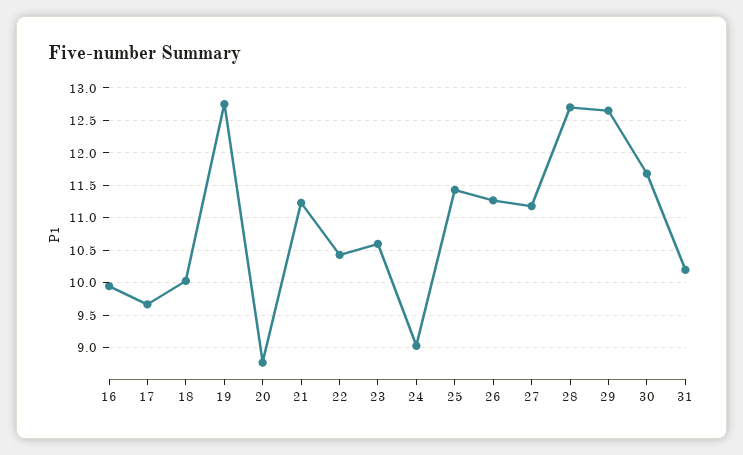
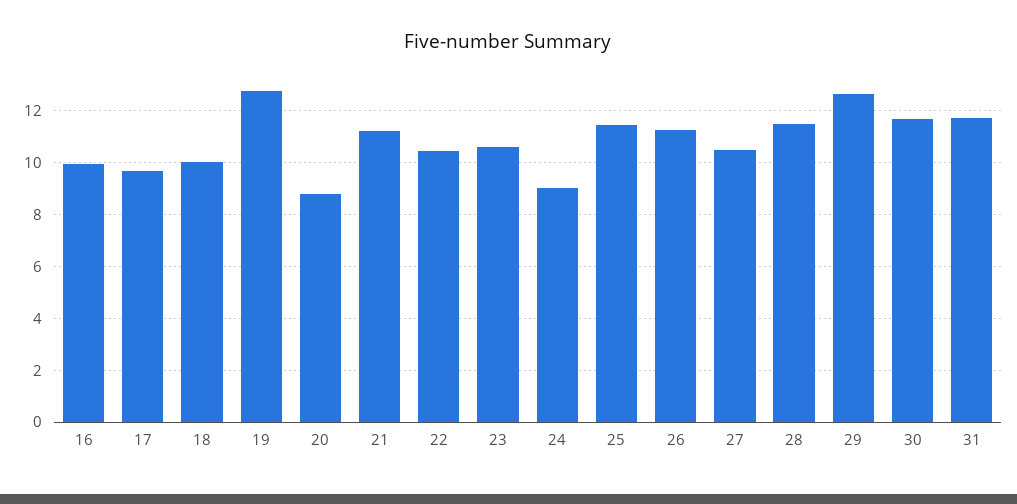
27: 11.2 -> 10.5
28: 12.7 -> 11.5
31: 10.2 -> 11.75

